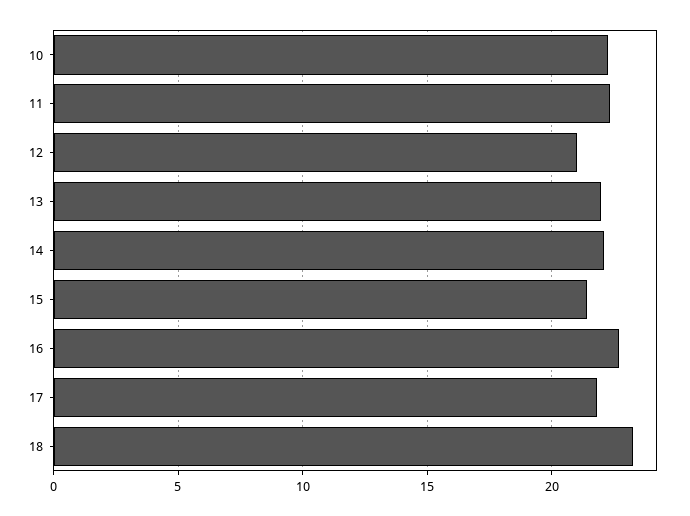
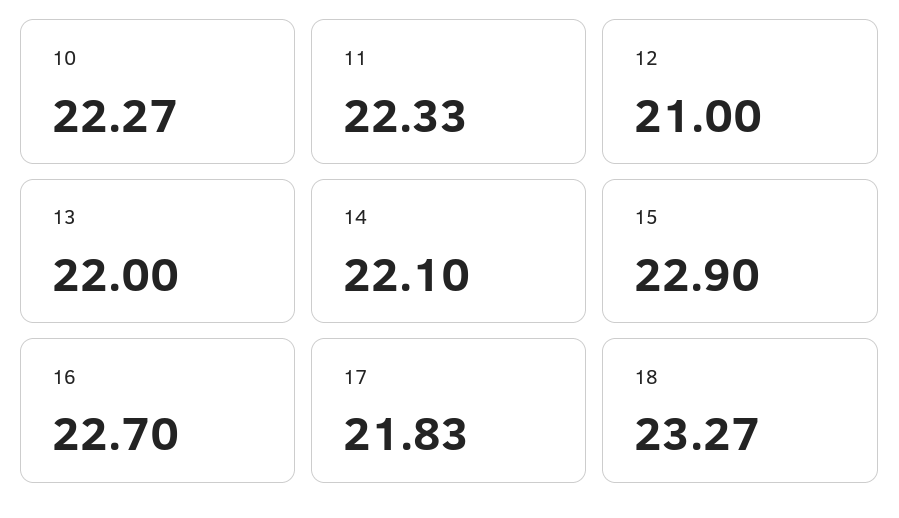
15: 21.5 -> 22.9

